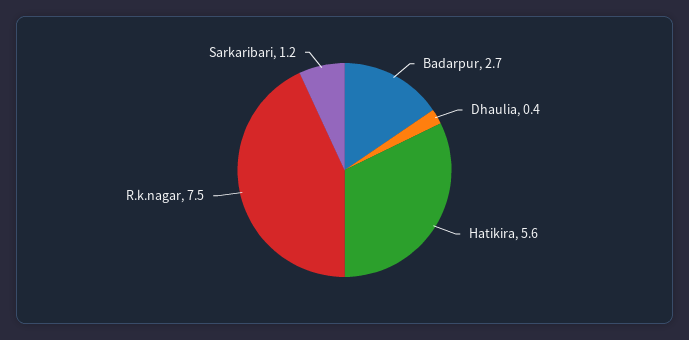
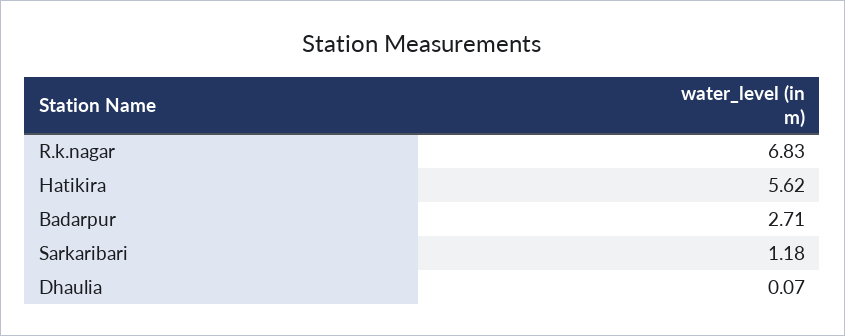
Dhaulia: 0.4 -> 0.07
R.k.nagar: 7.5 -> 6.83

